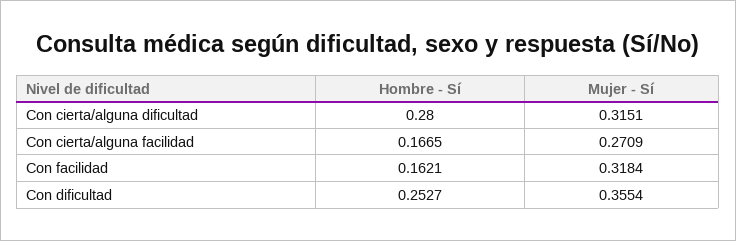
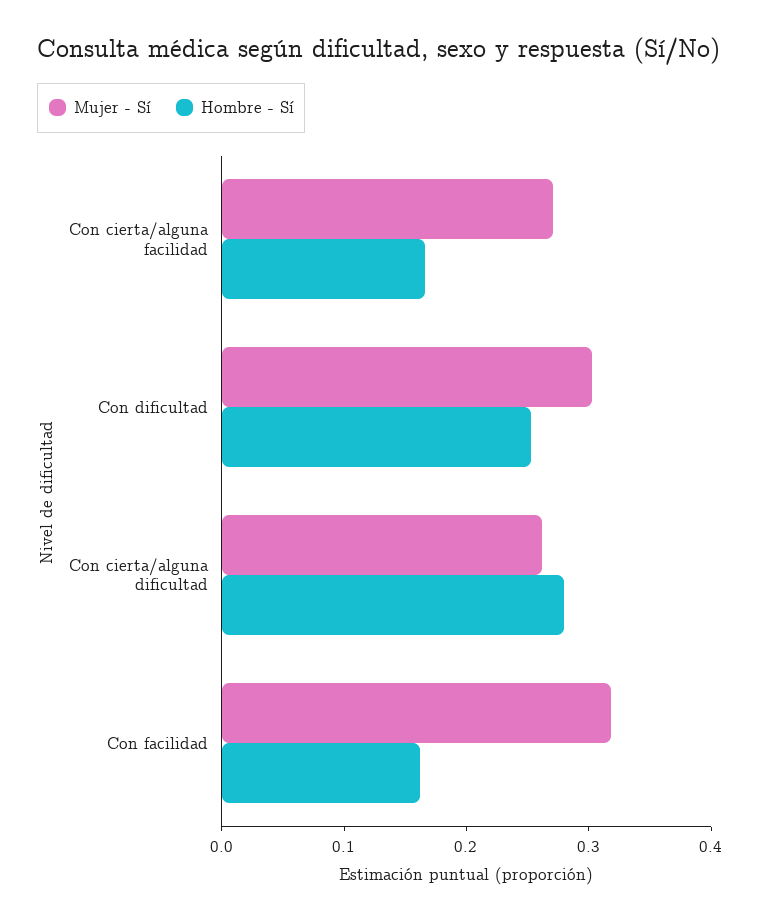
Mujer - Sí, Con cierta/alguna dificultad: 0.3151 -> 0.26
Mujer - Sí, Con dificultad: 0.3554 -> 0.3

